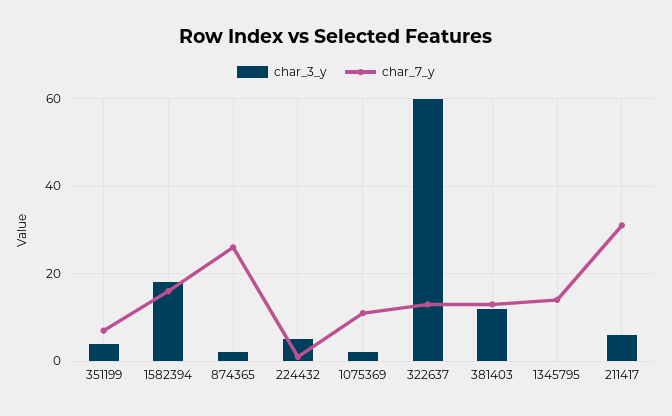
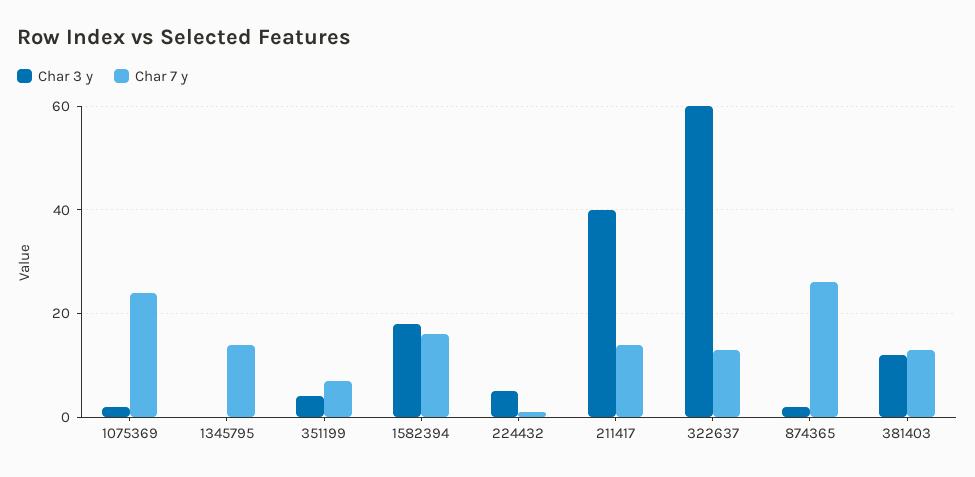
char_7_y, 1075369: 10 -> 25
char_3_y, 211417: 5 -> 40
char_7_y, 211417: 30 -> 15

